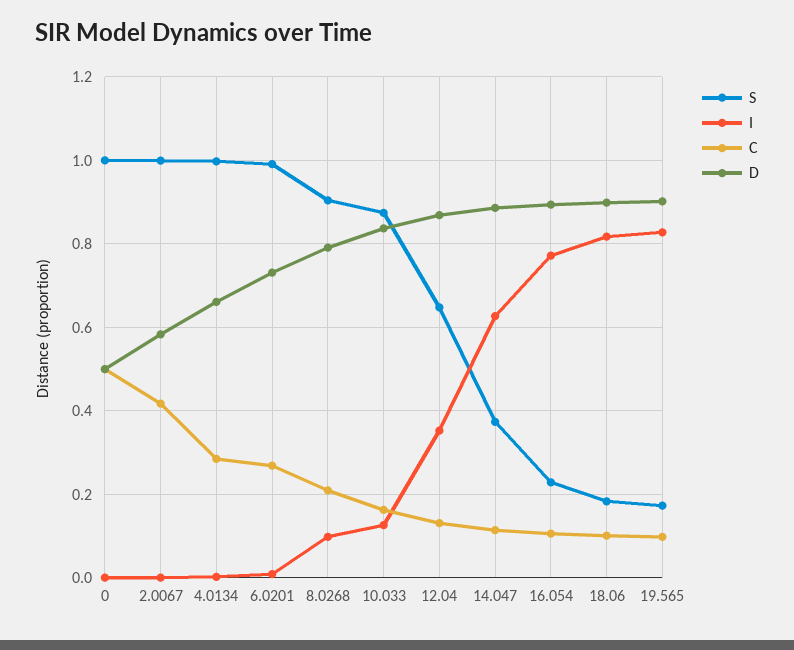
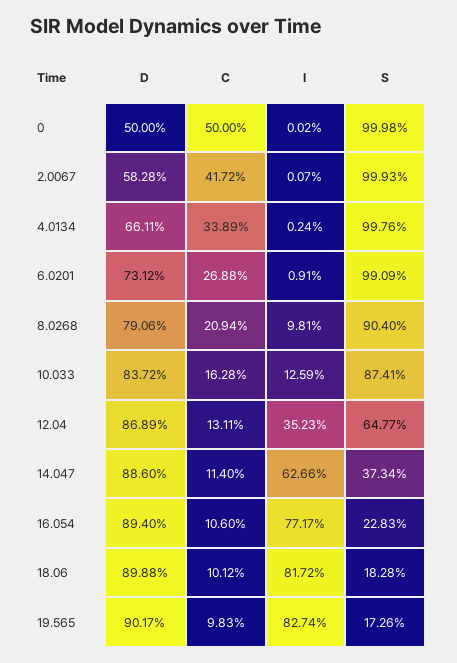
C, 4.0134: 0.28 -> 0.3389

